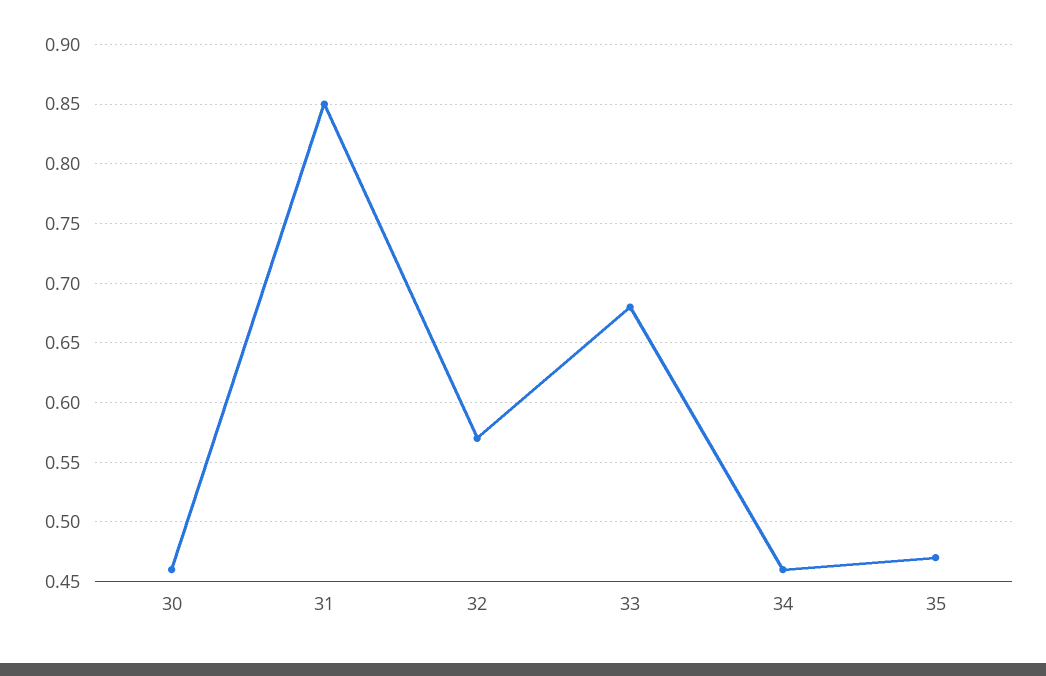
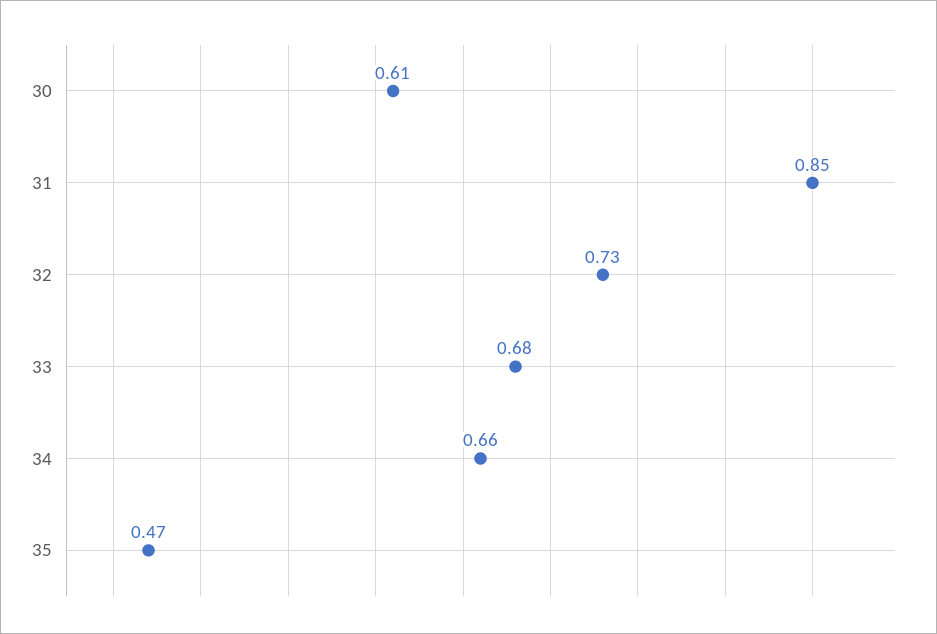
30: 0.46 -> 0.61
32: 0.57 -> 0.73
34: 0.46 -> 0.66

